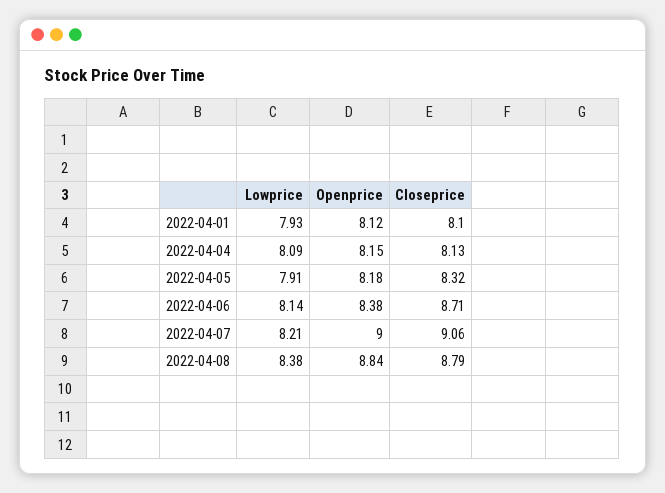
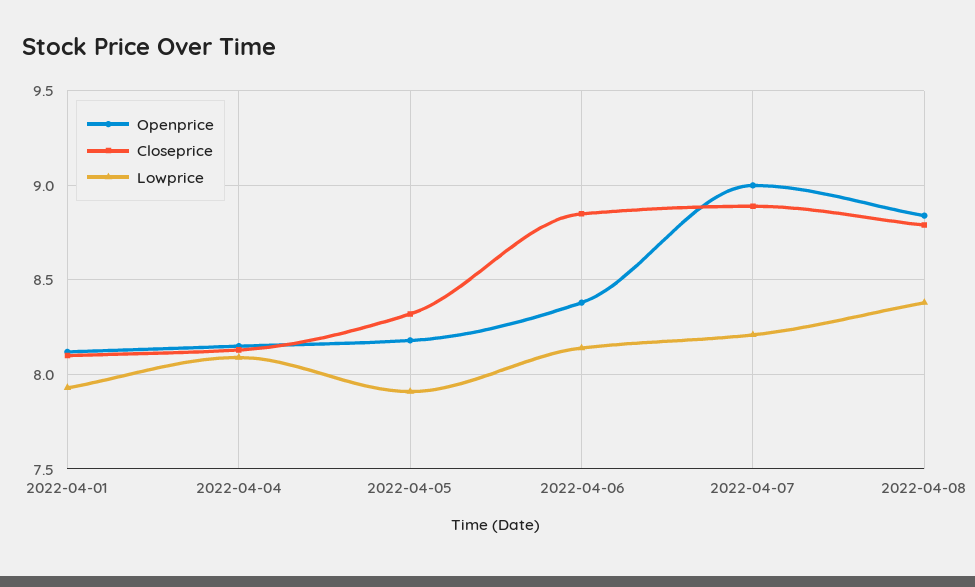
Closeprice, 2022-04-06: 8.71 -> 8.85
Closeprice, 2022-04-07: 9.06 -> 8.9

